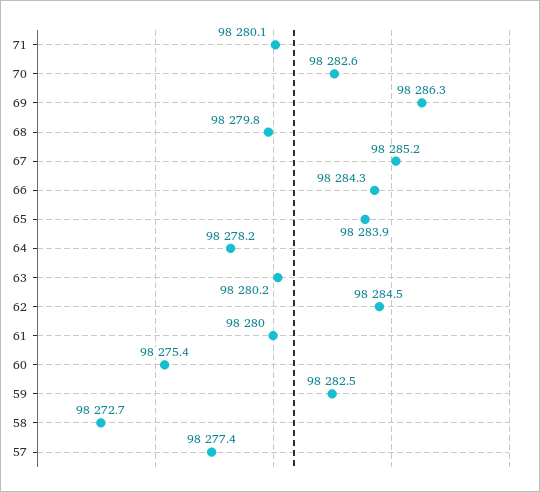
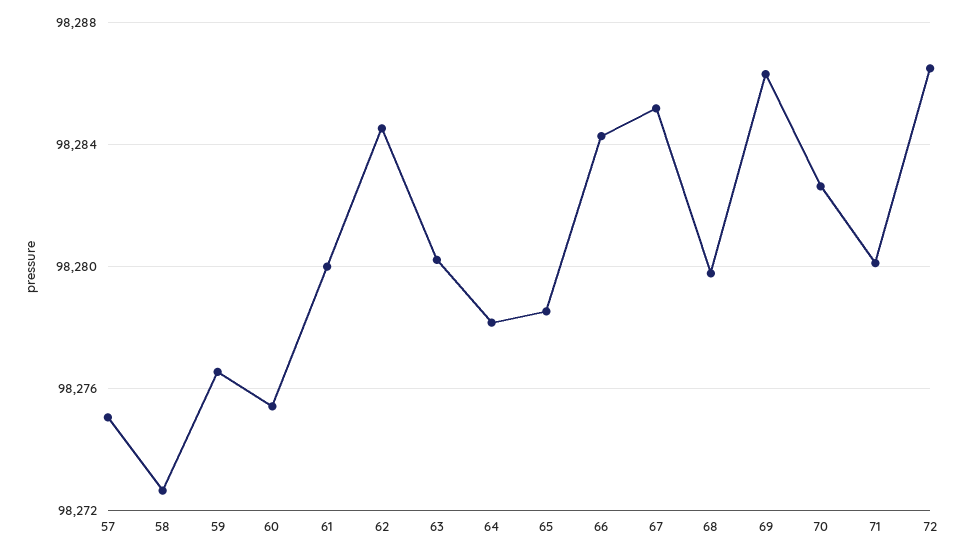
65: 98283.9 -> 98278.5
59: 98282.5 -> 98276.5
57: 98277.4 -> 98275
72: none -> 98286.5

